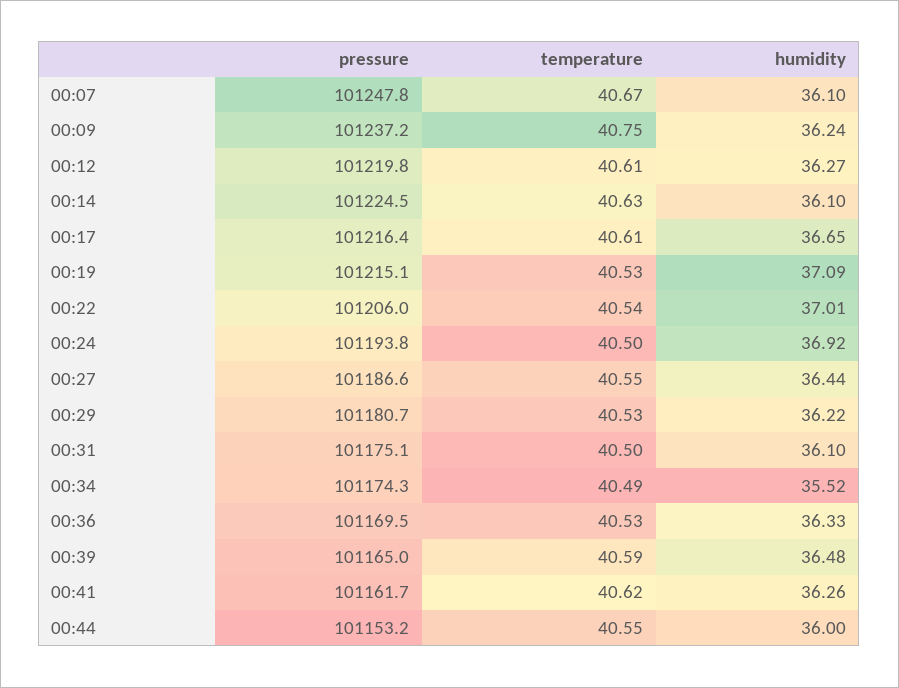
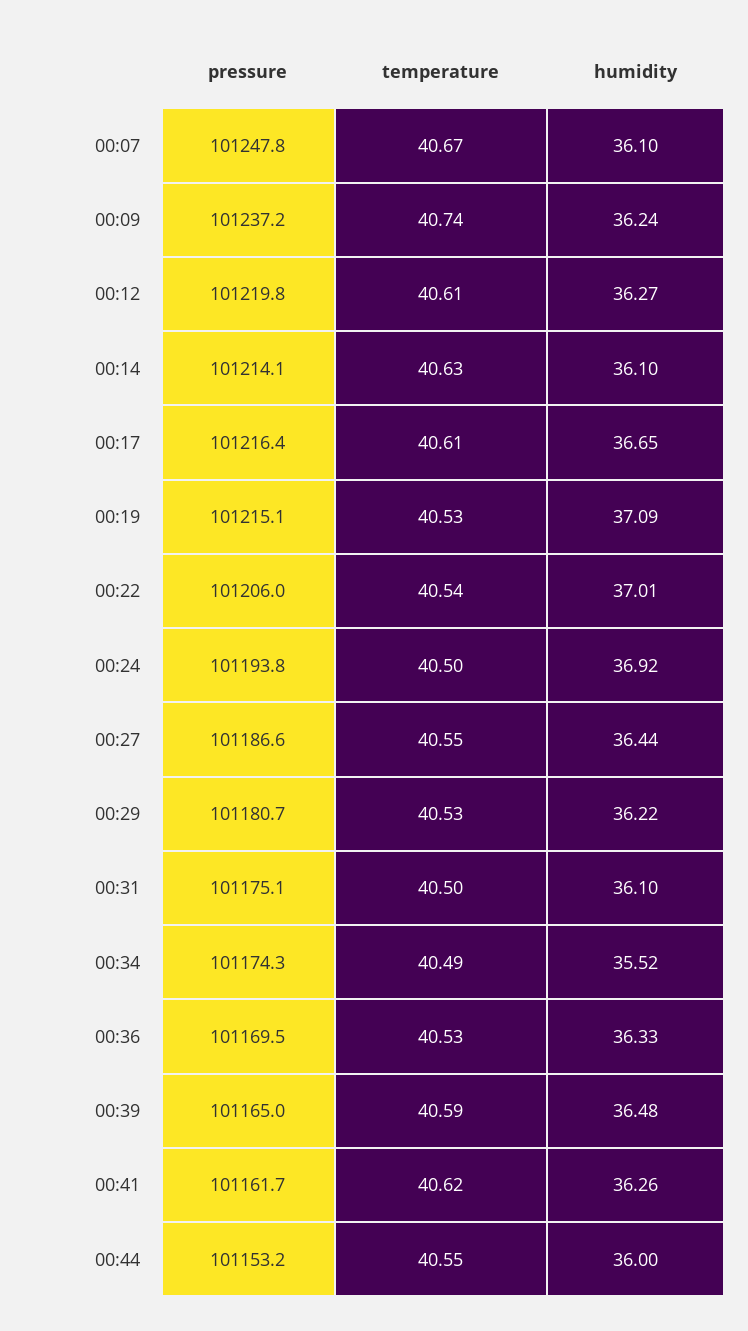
temperature, 00:09: 40.75 -> 40.74
pressure, 00:14: 101224.5 -> 101214.1

